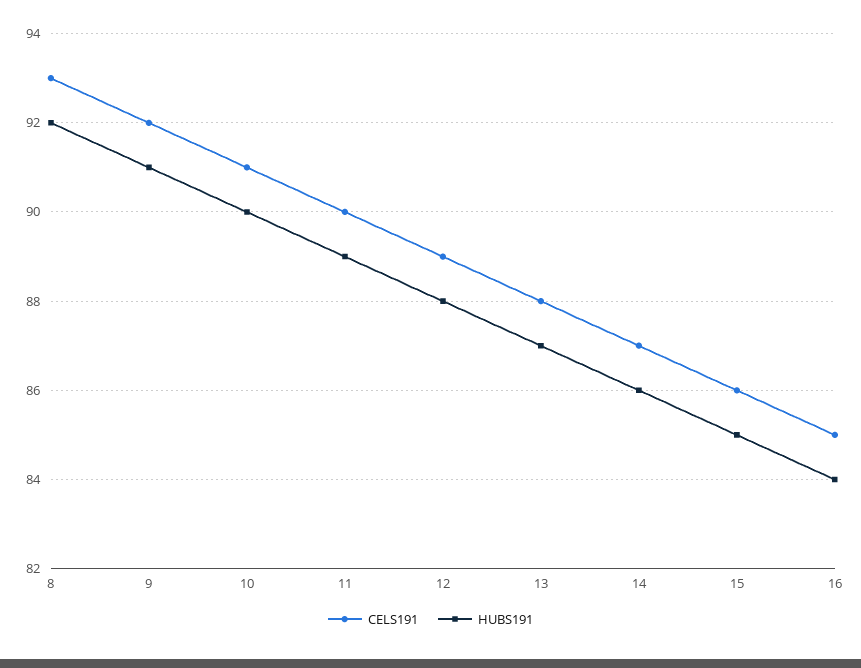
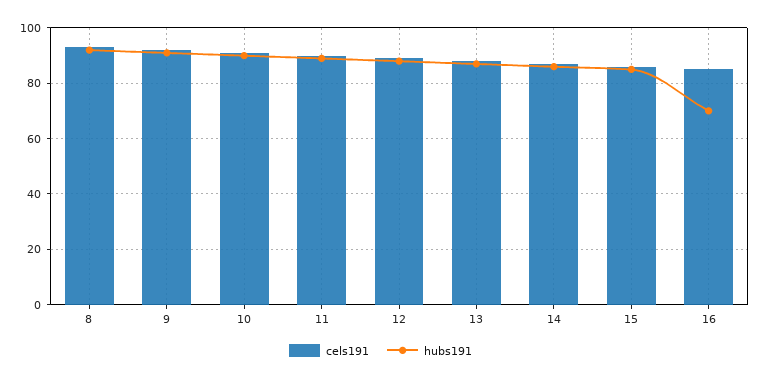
HUBS191, 16: 84 -> 70

